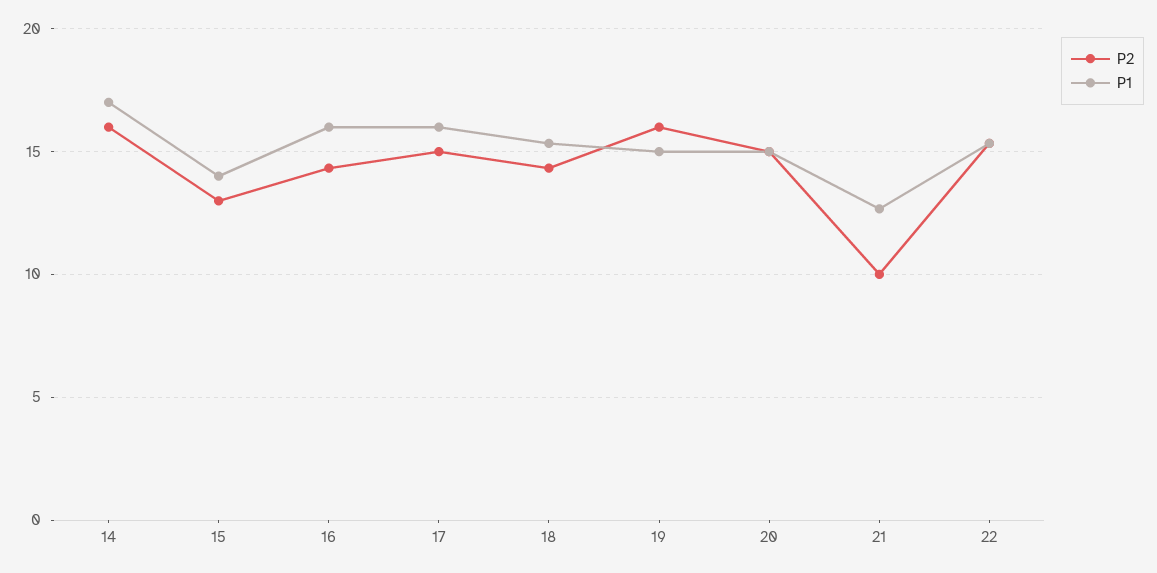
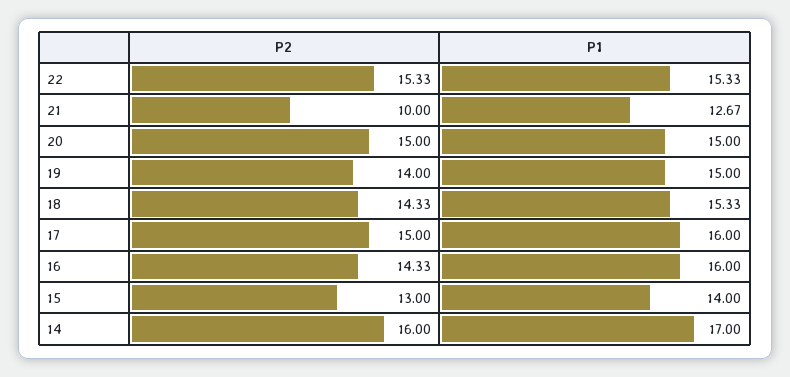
P2, 19: 16 -> 14

